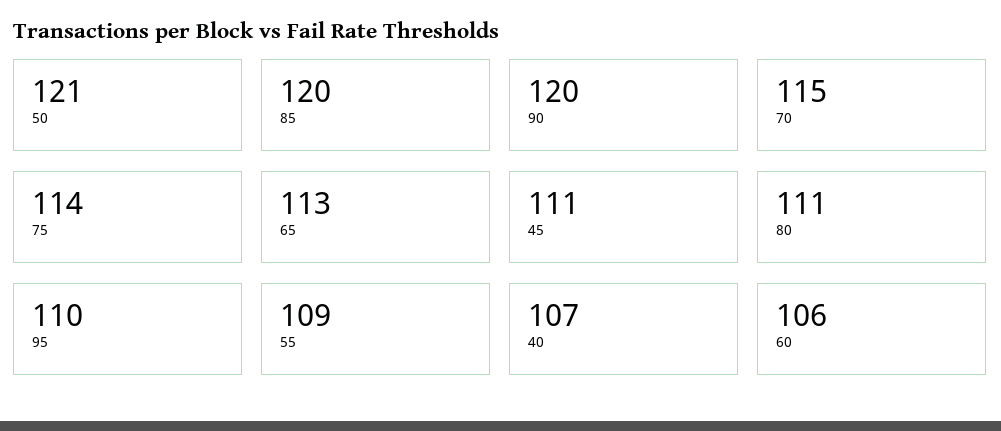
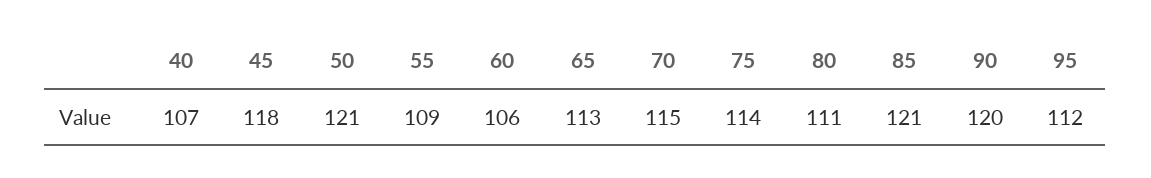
85: 120 -> 121
45: 111 -> 118
95: 110 -> 112

